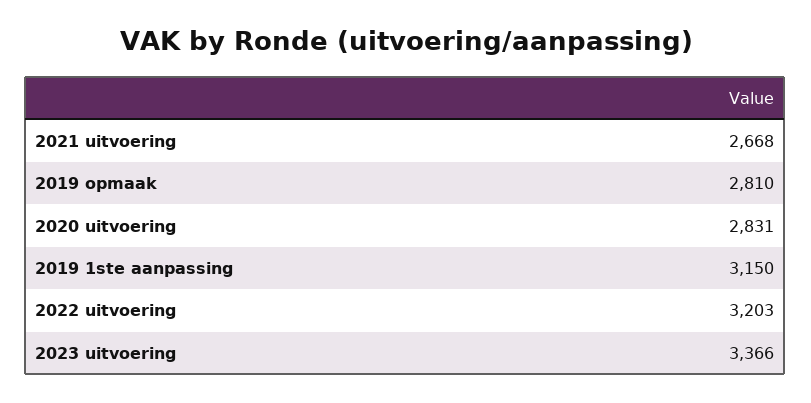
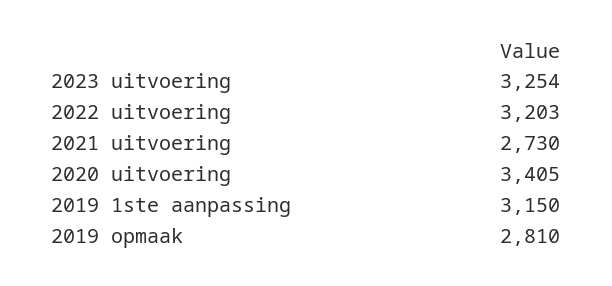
2021 uitvoering: 2668 -> 2730
2020 uitvoering: 2831 -> 3405
2023 uitvoering: 3366 -> 3254

